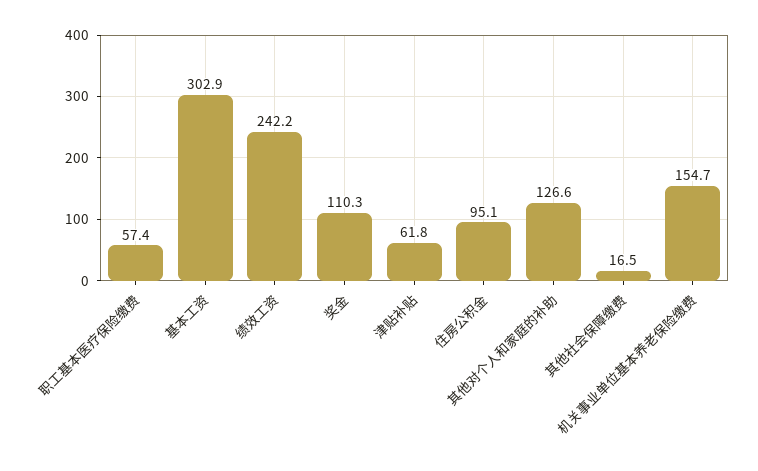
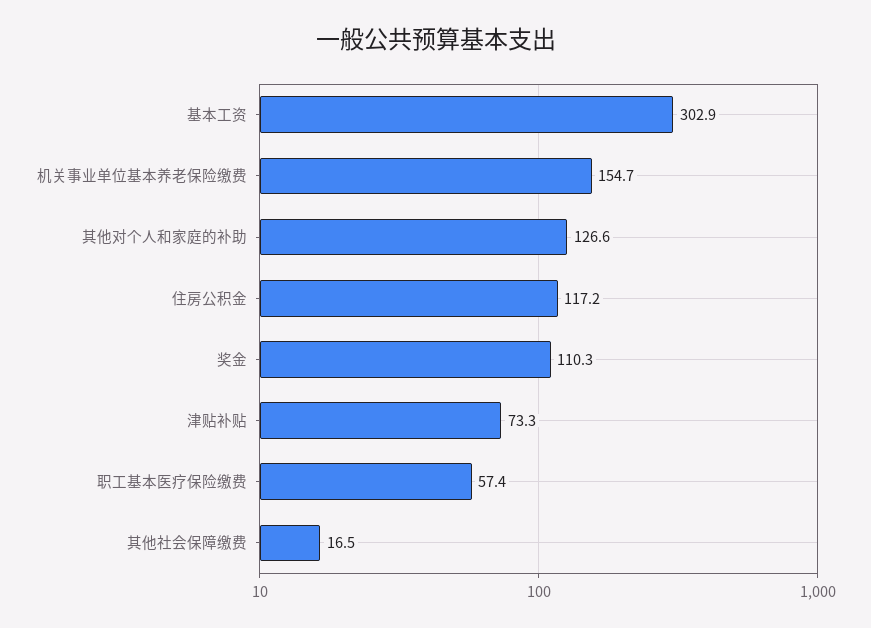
绩效工资: 242.2 -> none
津贴补贴: 61.8 -> 73.3
住房公积金: 95.1 -> 117.2

